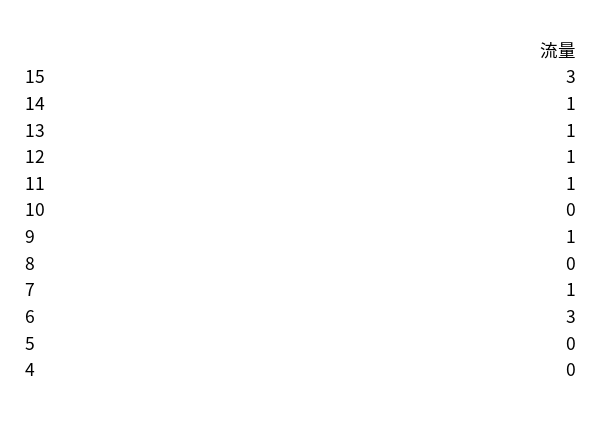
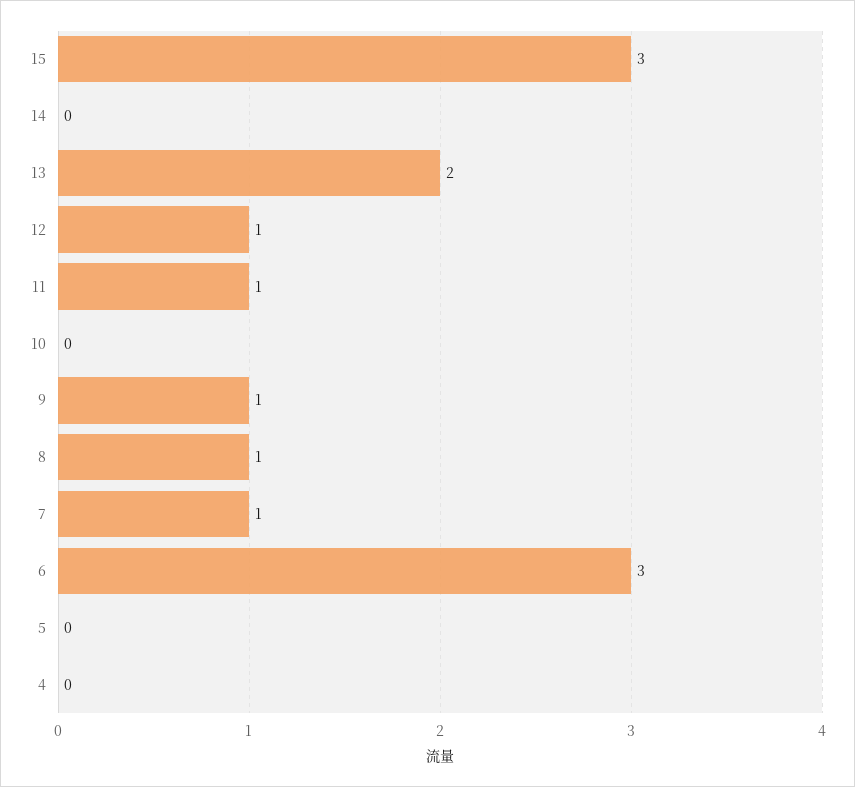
14: 1 -> 0
13: 1 -> 2
8: 0 -> 1

